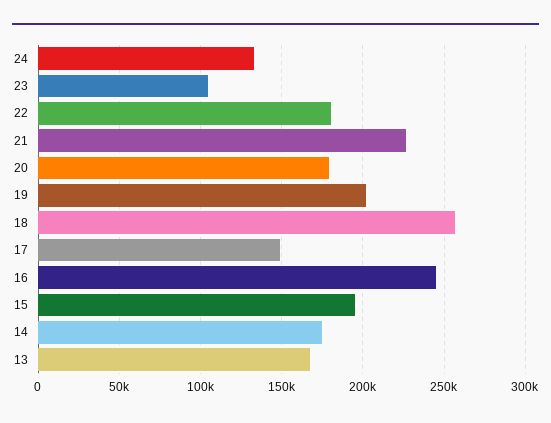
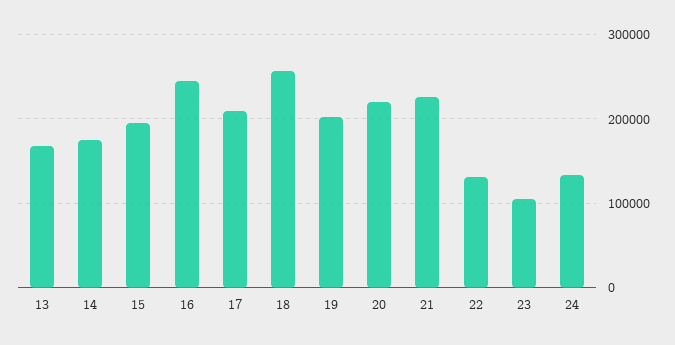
22: 180000 -> 130000
20: 180000 -> 220000
17: 150000 -> 210000

